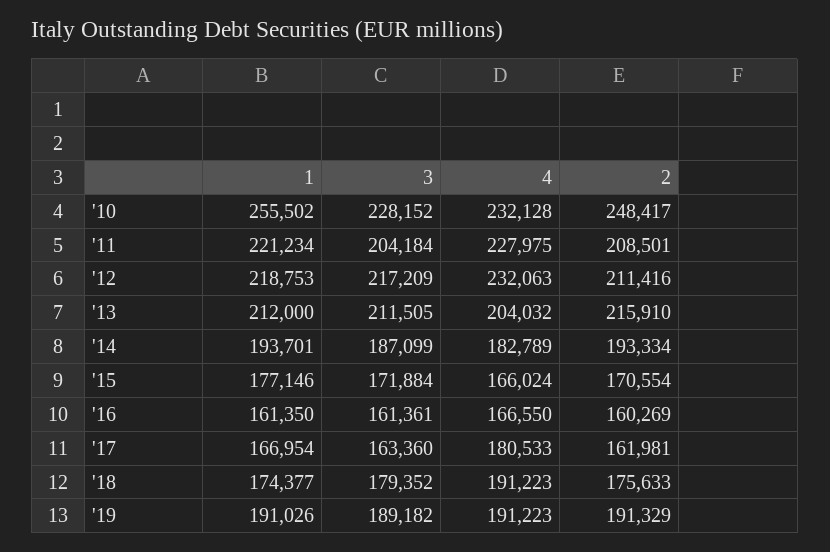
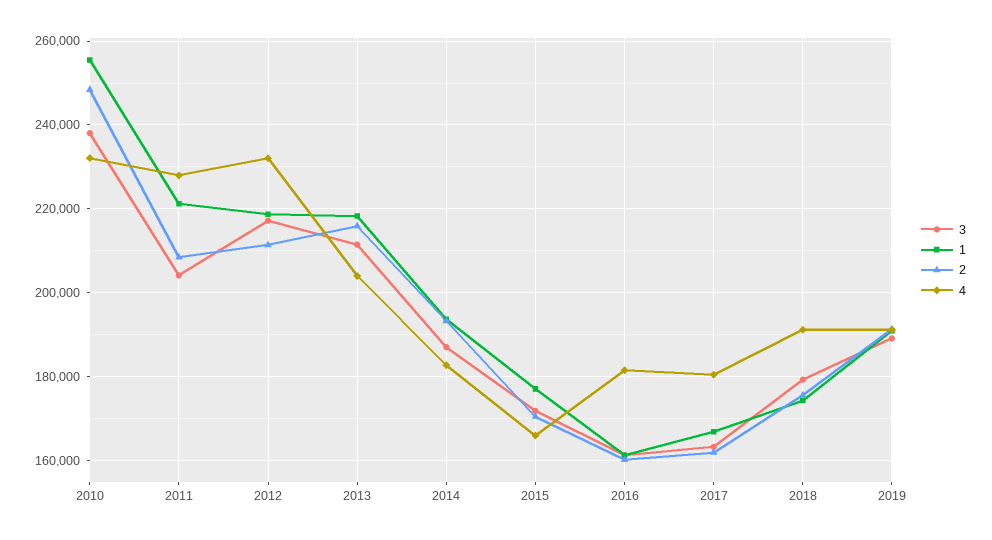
3, '10: 228152 -> 238000
1, '13: 212000 -> 218000
4, '16: 166550 -> 182000

